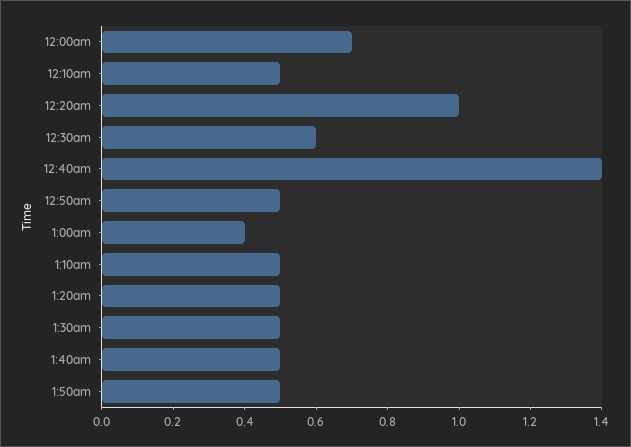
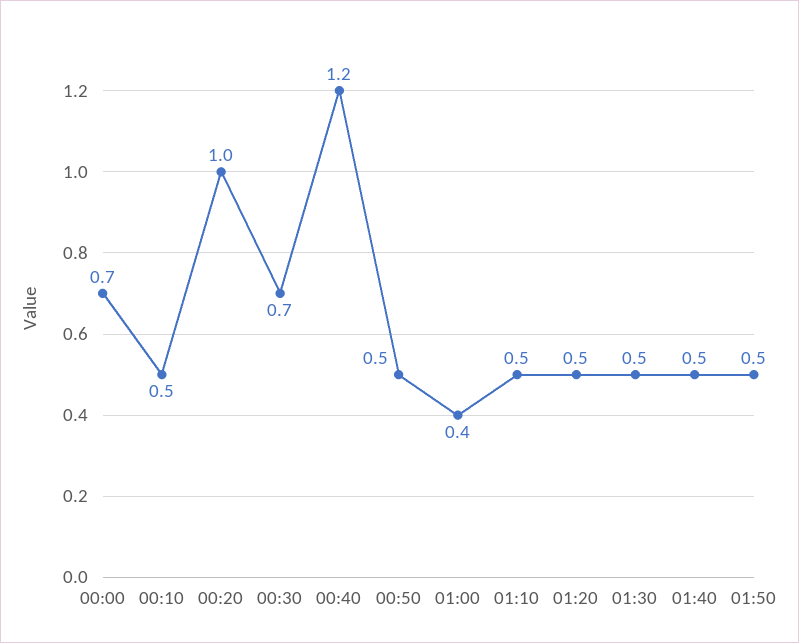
12:30am: 0.6 -> 0.7
12:40am: 1.4 -> 1.2

